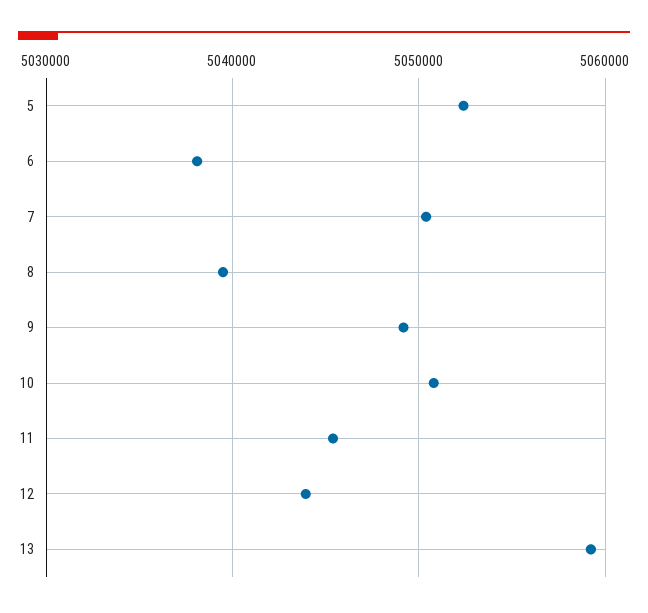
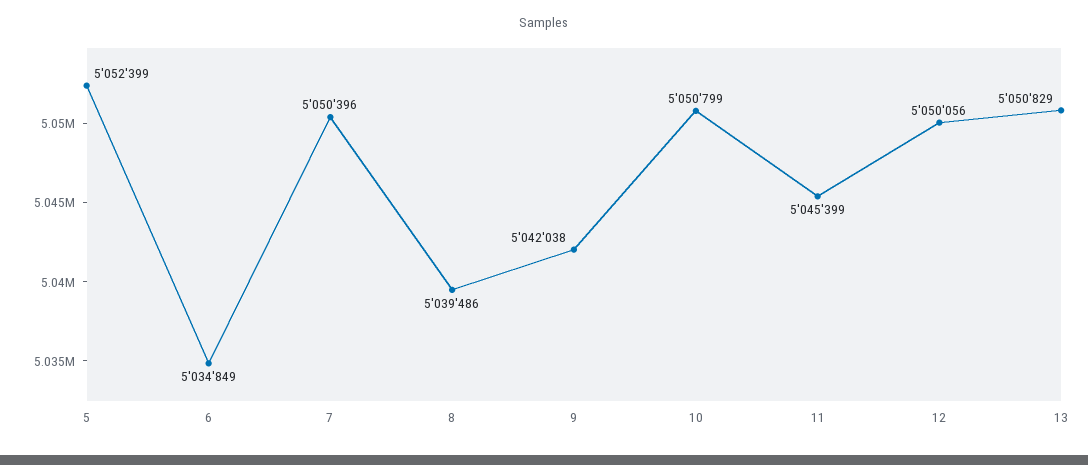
6: 5038000 -> 5034849
9: 5049000 -> 5042038
12: 5044000 -> 5050056
13: 5059000 -> 5050829

